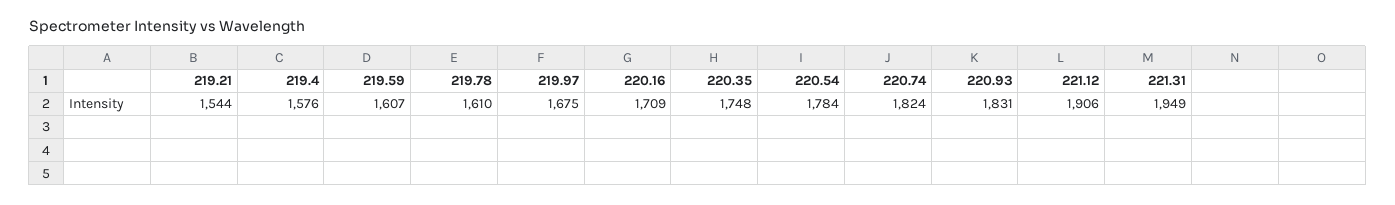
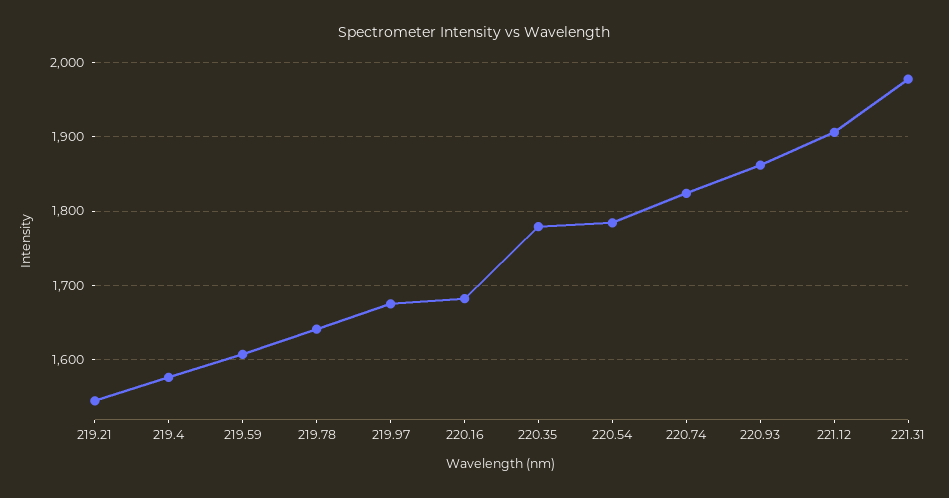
219.78: 1610 -> 1640
220.16: 1709 -> 1680
220.35: 1748 -> 1780
220.93: 1831 -> 1860
221.31: 1949 -> 1980

